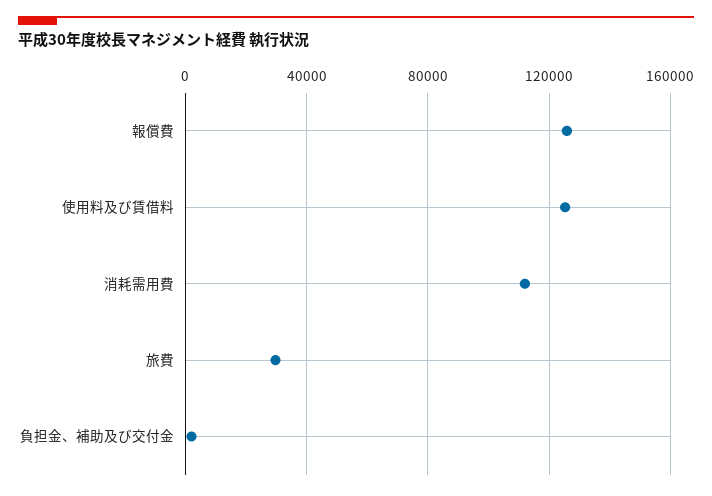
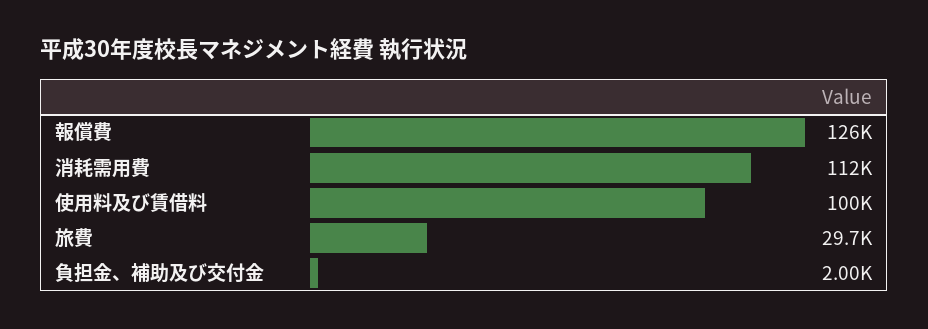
使用料及び賃借料: 125000 -> 100000

